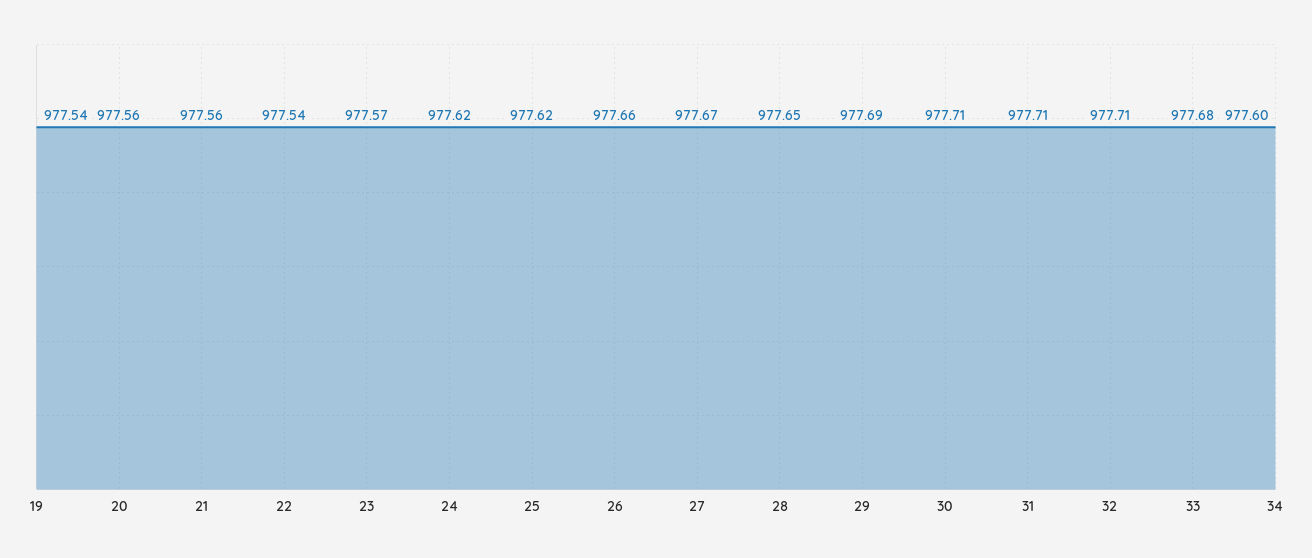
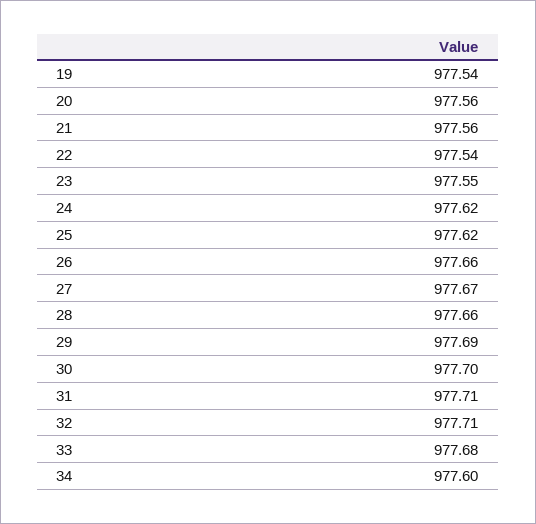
23: 977.57 -> 977.55
28: 977.65 -> 977.66
30: 977.71 -> 977.7

